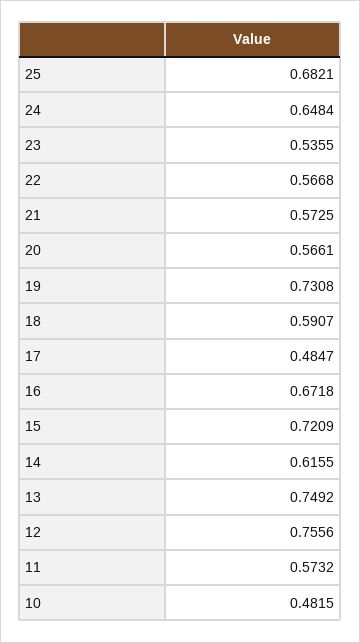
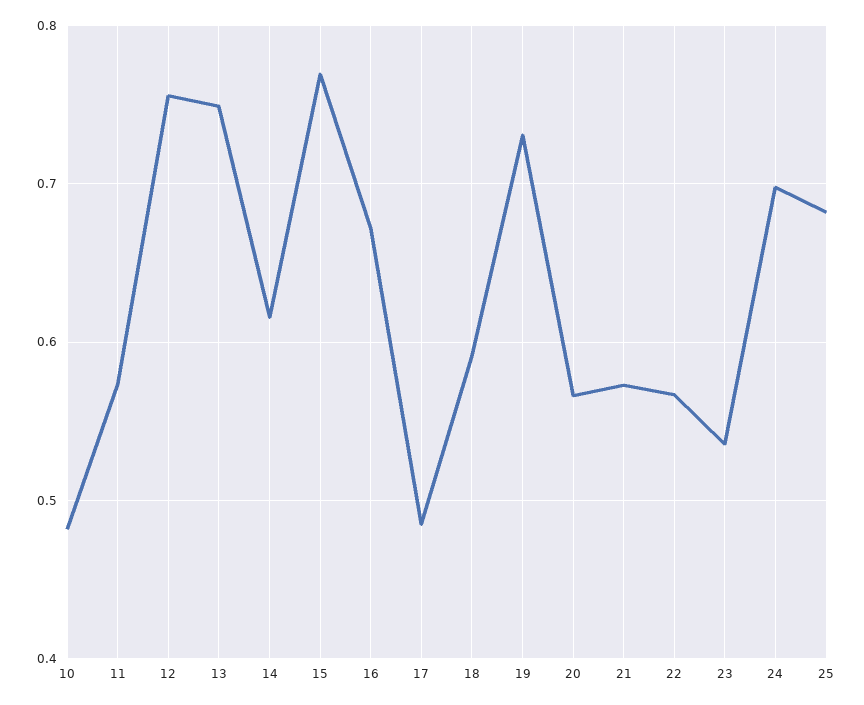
24: 0.6484 -> 0.7
15: 0.7209 -> 0.77

